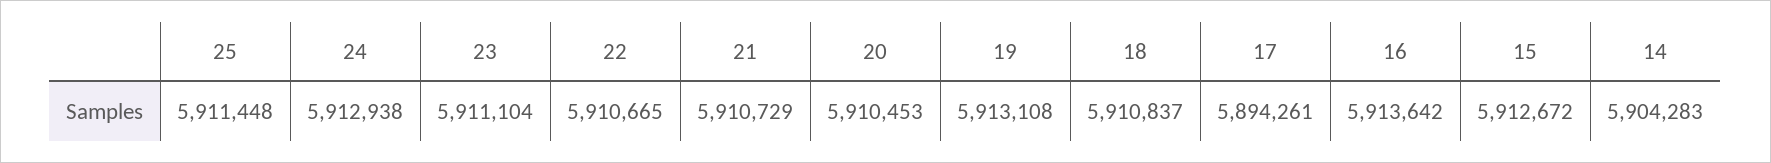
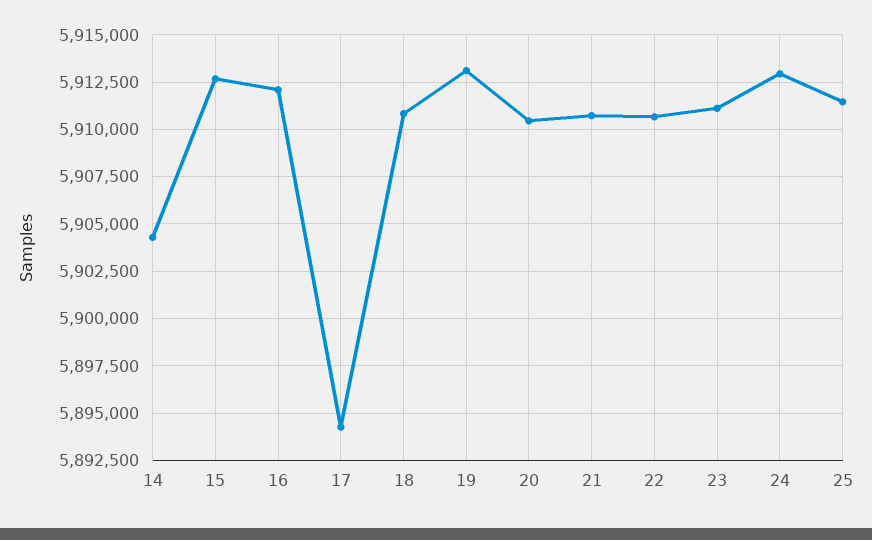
16: 5913642 -> 5912000

